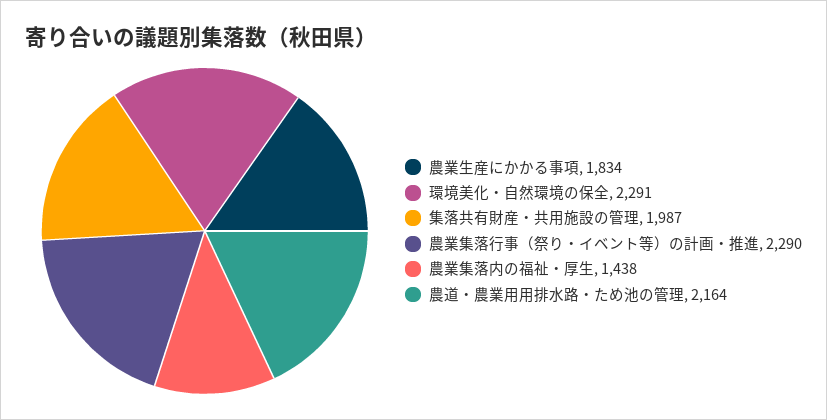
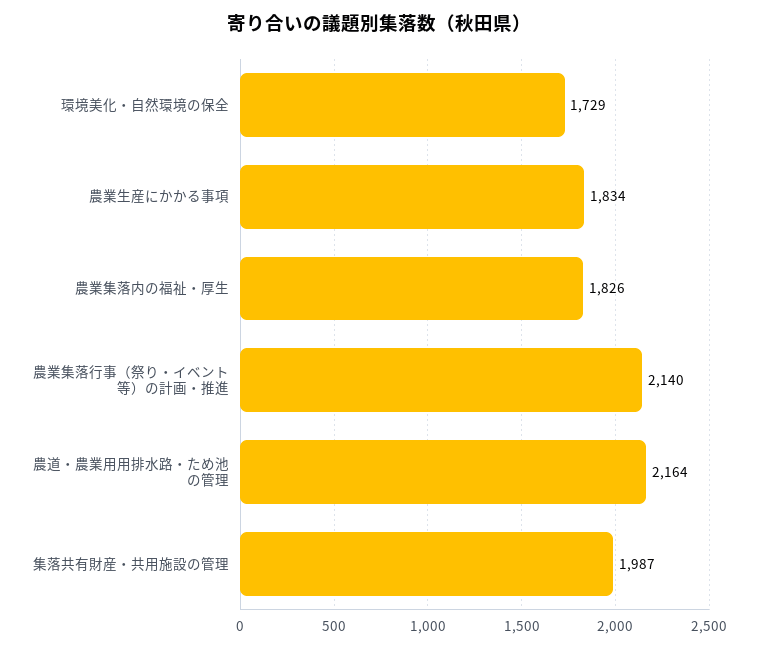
環境美化・自然環境の保全: 2291 -> 1729
農業集落行事（祭り・イベント等）の計画・推進: 2290 -> 2140
農業集落内の福祉・厚生: 1438 -> 1826

